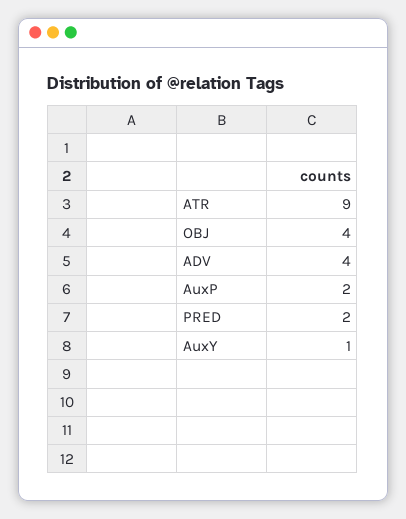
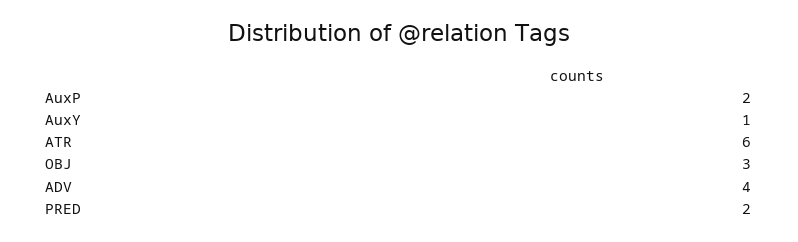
ATR: 9 -> 6
OBJ: 4 -> 3

